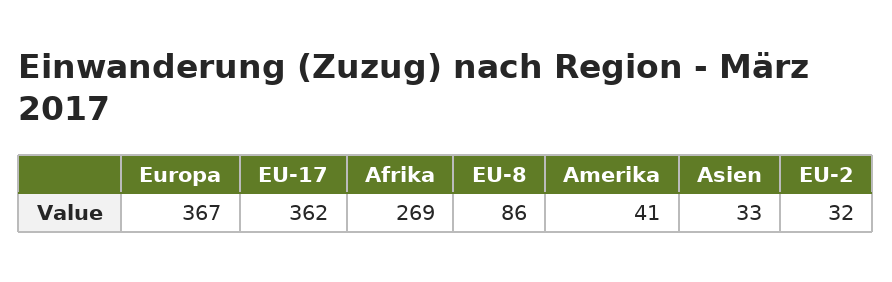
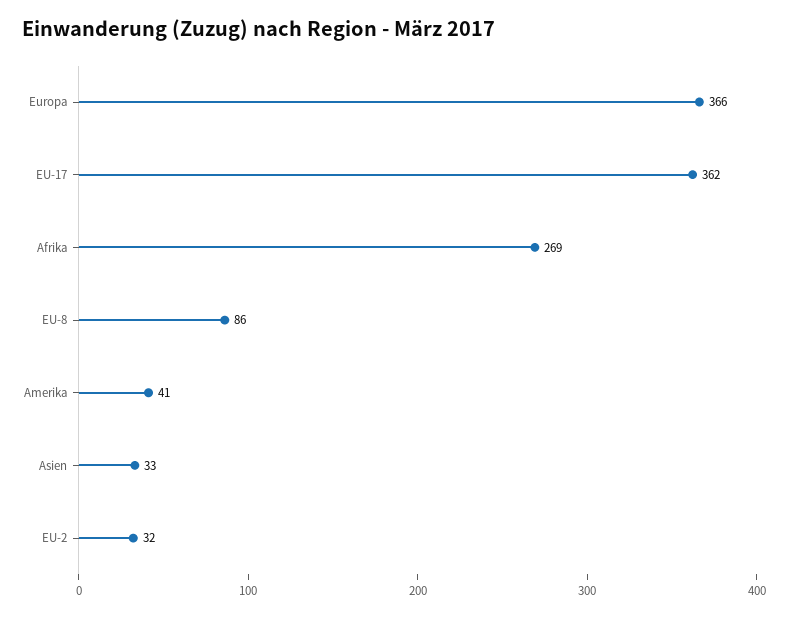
Europa: 367 -> 366

